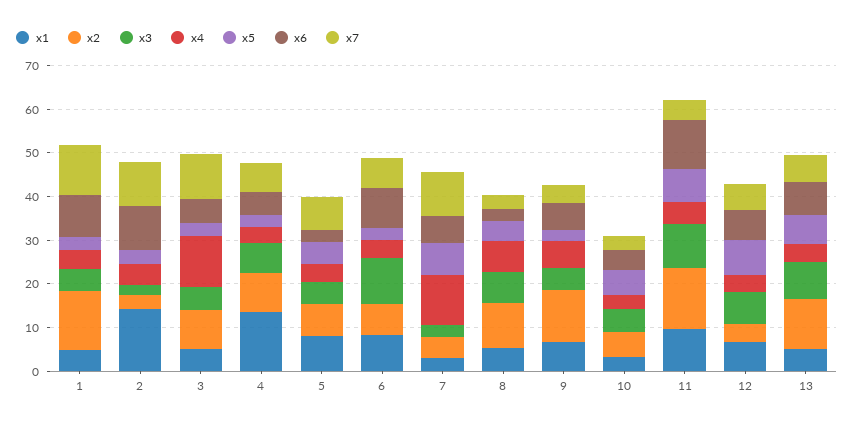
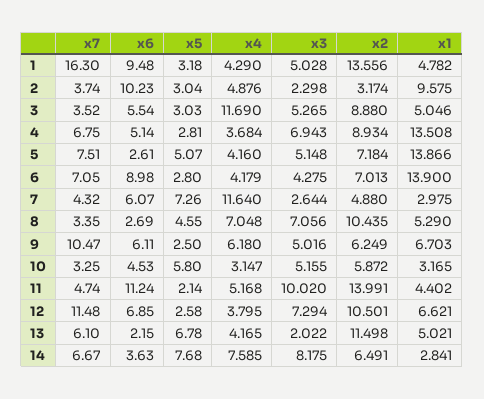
x7, 1: 12 -> 16.3
x1, 2: 14 -> 9.575
x7, 2: 10 -> 3.74
x7, 3: 10 -> 3.52
x1, 5: 8 -> 13.866
x1, 6: 8 -> 13.9
x3, 6: 10 -> 4.275
x7, 7: 10 -> 4.32
x2, 9: 12 -> 6.249
x7, 9: 4 -> 10.47
x1, 11: 10 -> 4.402
x5, 11: 8 -> 2.14
x2, 12: 4 -> 10.501
x5, 12: 8 -> 2.58
x7, 12: 6 -> 11.48
x3, 13: 8 -> 2.022
x6, 13: 8 -> 2.15
x7, 14: none -> 6.67
x6, 14: none -> 3.63
x5, 14: none -> 7.68
x4, 14: none -> 7.585
x3, 14: none -> 8.175
x2, 14: none -> 6.491
x1, 14: none -> 2.841

